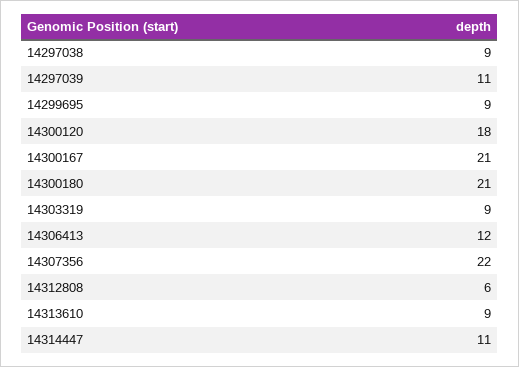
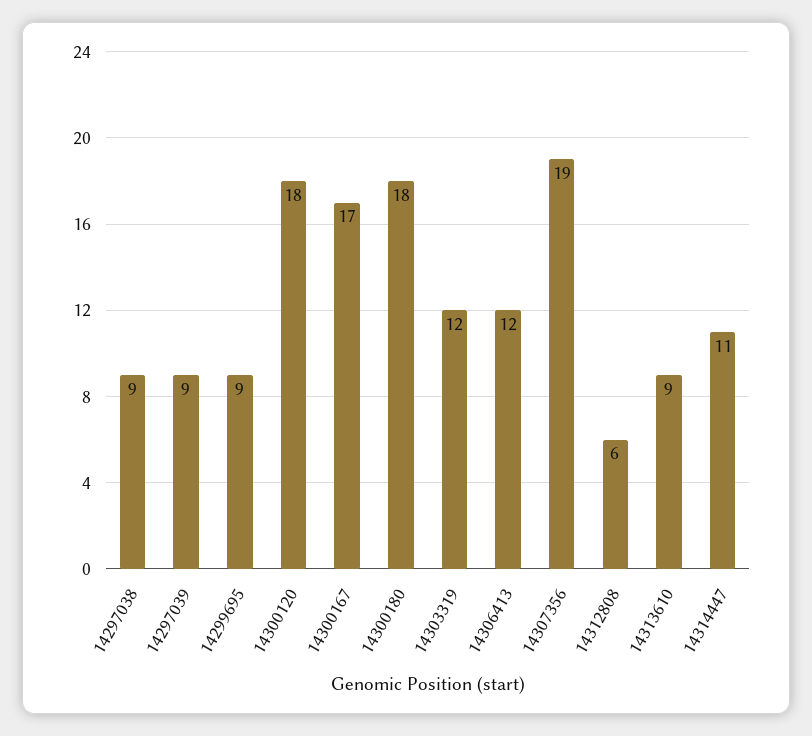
14297039: 11 -> 9
14300167: 21 -> 17
14300180: 21 -> 18
14303319: 9 -> 12
14307356: 22 -> 19

